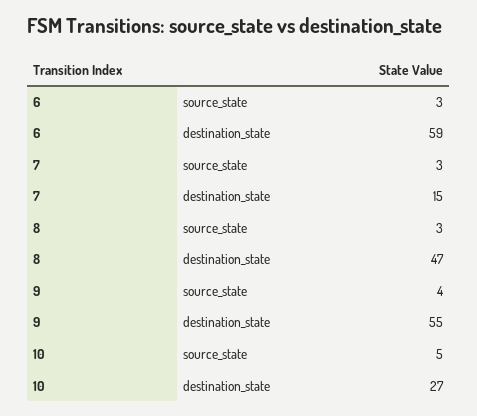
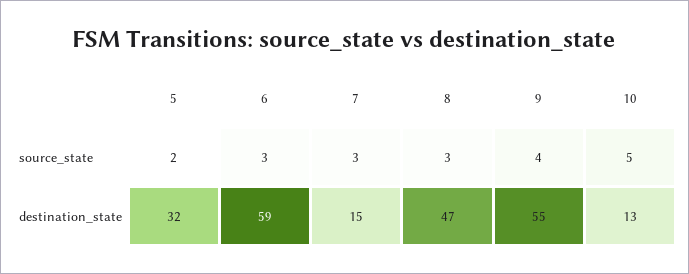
10, destination_state: 27 -> 13
5, source_state: none -> 2
5, destination_state: none -> 32

